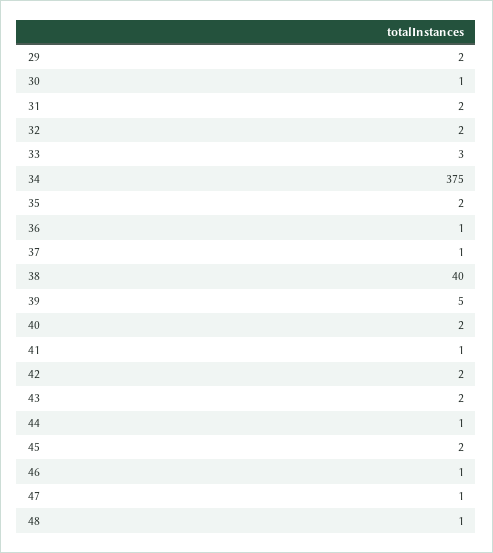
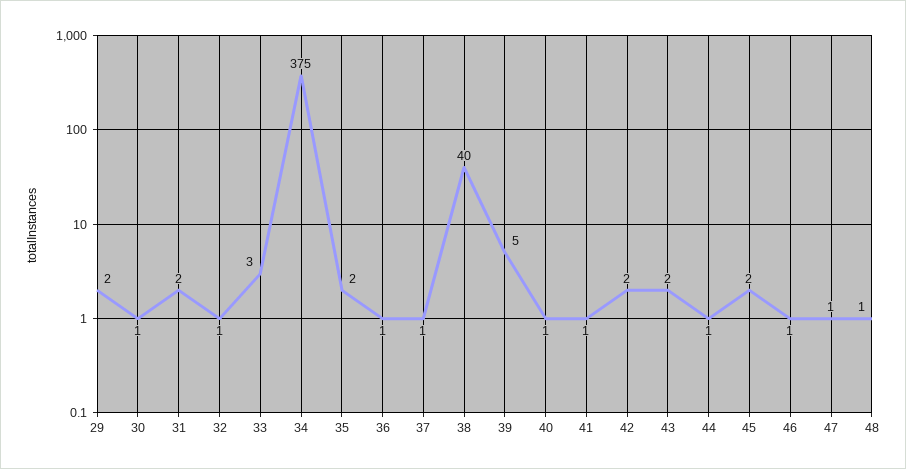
32: 2 -> 1
40: 2 -> 1

